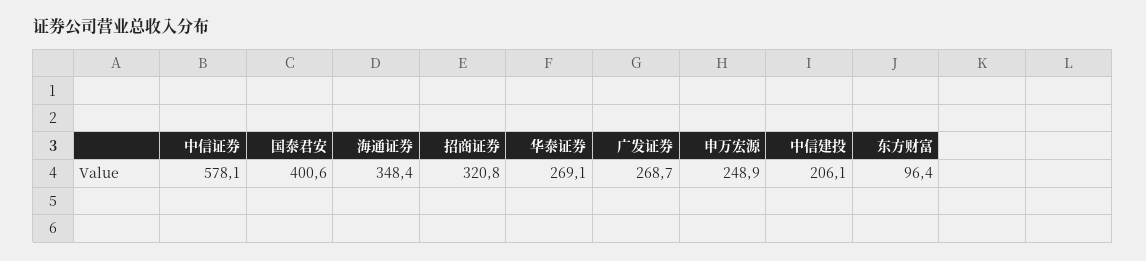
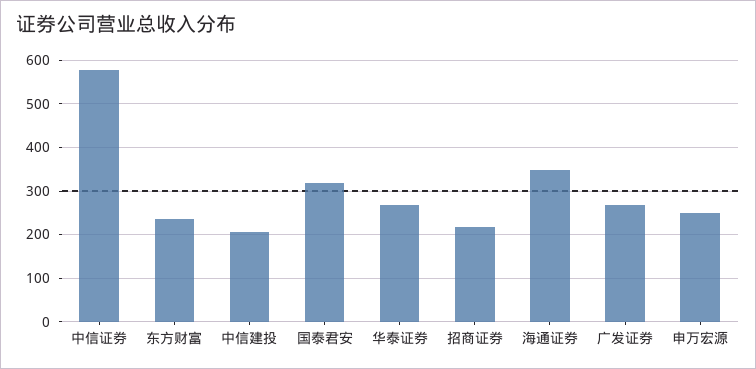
国泰君安: 400.6 -> 320
招商证券: 320.8 -> 220
东方财富: 96.4 -> 240

